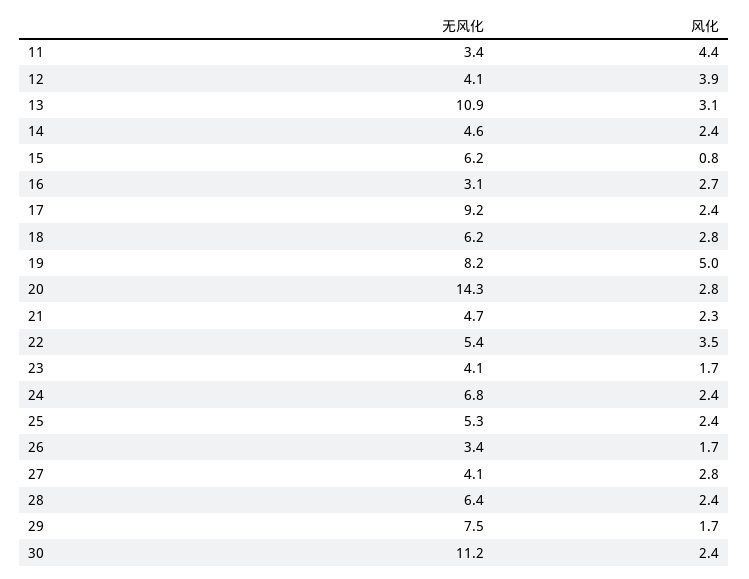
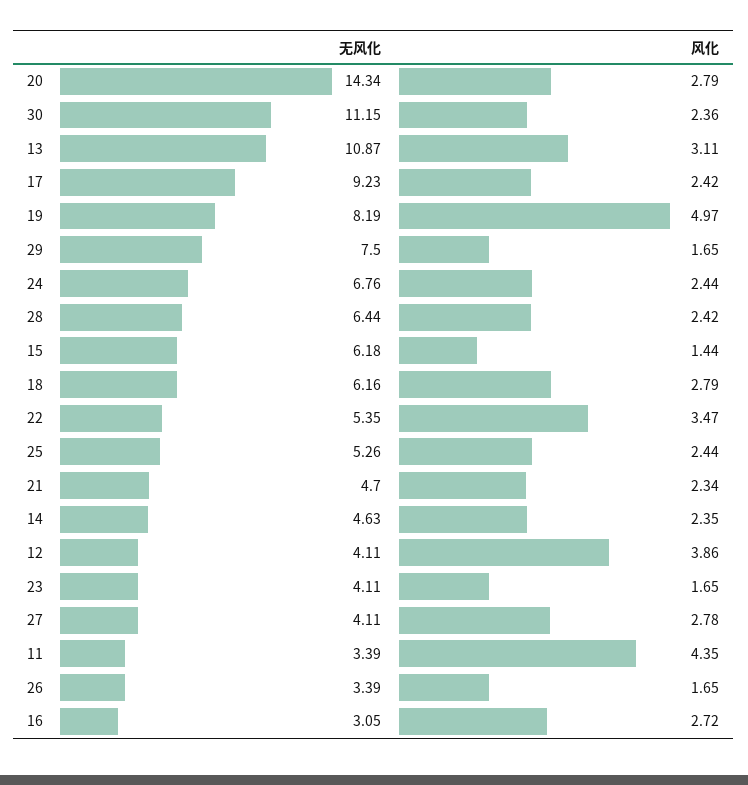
风化, 15: 0.8 -> 1.44

